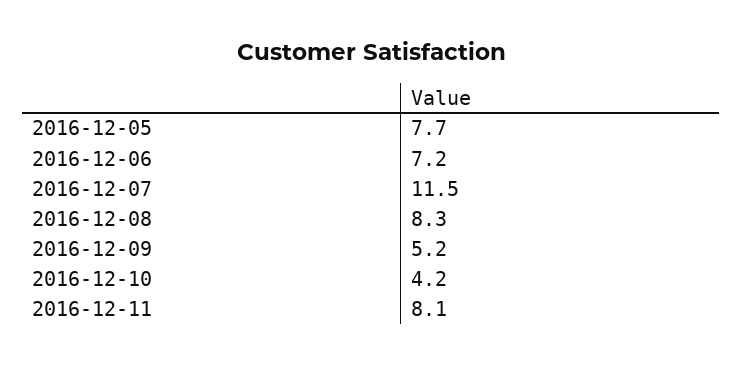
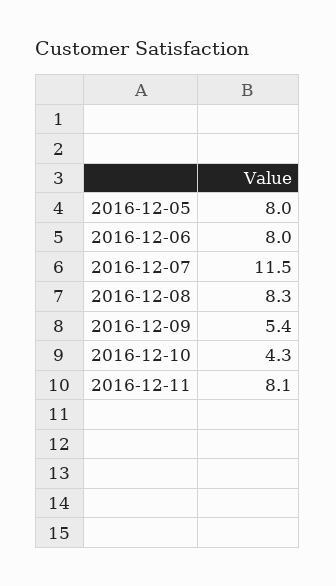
2016-12-05: 7.7 -> 8
2016-12-06: 7.2 -> 8
2016-12-09: 5.2 -> 5.4
2016-12-10: 4.2 -> 4.3

